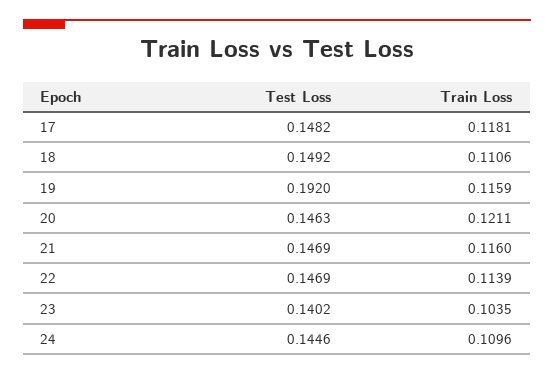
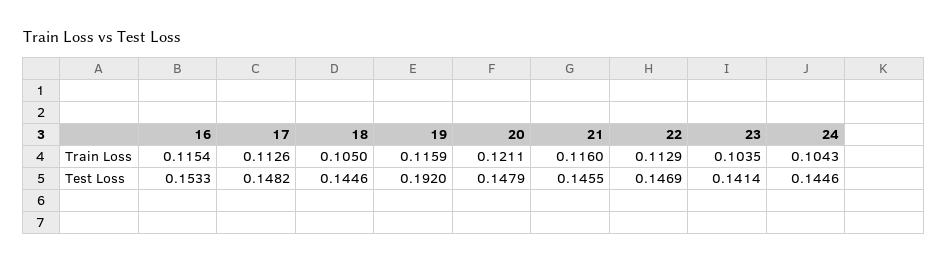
Train Loss, 17: 0.1181 -> 0.1126
Test Loss, 18: 0.1492 -> 0.1446
Train Loss, 18: 0.1106 -> 0.105
Test Loss, 20: 0.1463 -> 0.1479
Test Loss, 21: 0.1469 -> 0.1455
Train Loss, 22: 0.1139 -> 0.1129
Test Loss, 23: 0.1402 -> 0.1414
Train Loss, 24: 0.1096 -> 0.1043
Train Loss, 16: none -> 0.1154
Test Loss, 16: none -> 0.1533

